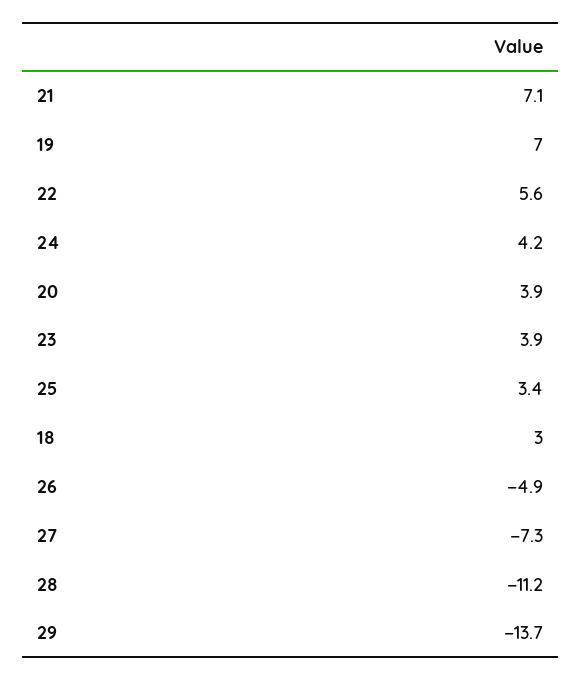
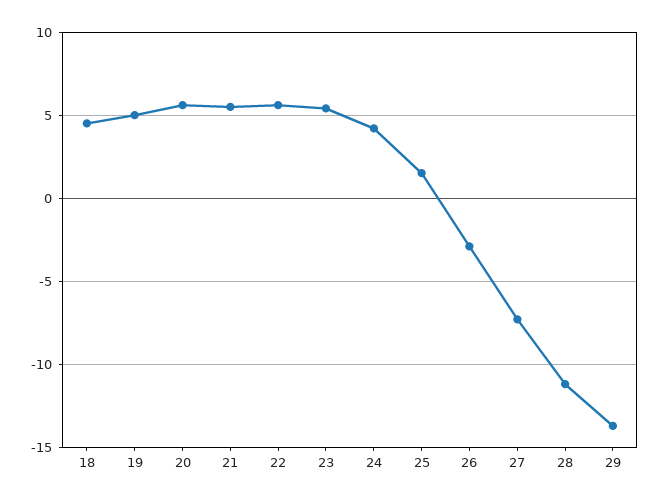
21: 7.1 -> 5.5
19: 7 -> 5
20: 3.9 -> 5.5
23: 3.9 -> 5.5
25: 3.4 -> 1.5
18: 3 -> 4.5
26: -4.9 -> -3

